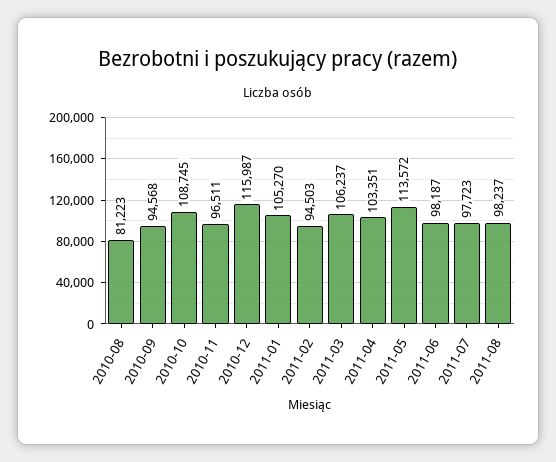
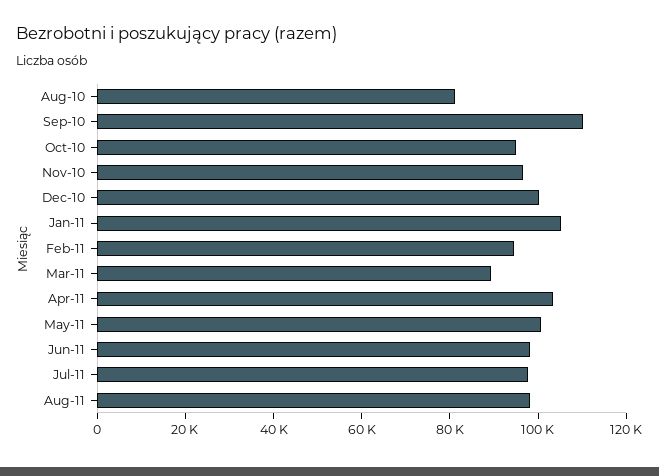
2010-09: 94568 -> 110000
2010-10: 108745 -> 95000
2010-12: 115987 -> 100000
2011-03: 106237 -> 90000
2011-05: 113572 -> 100000

